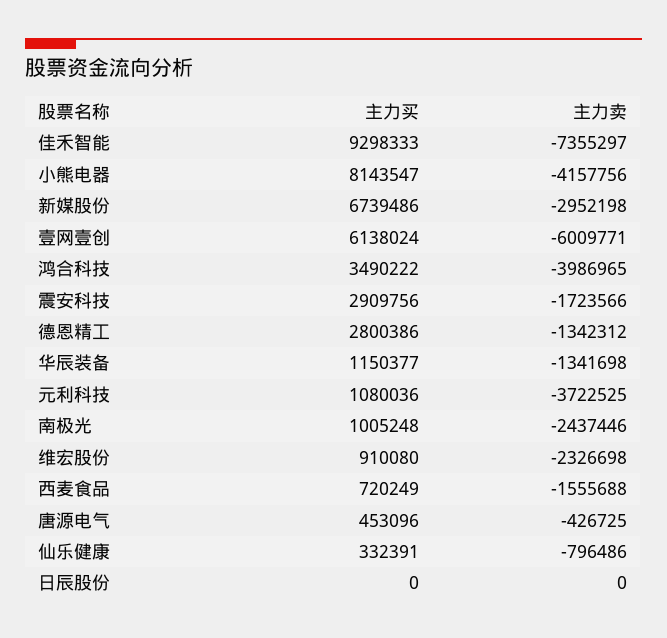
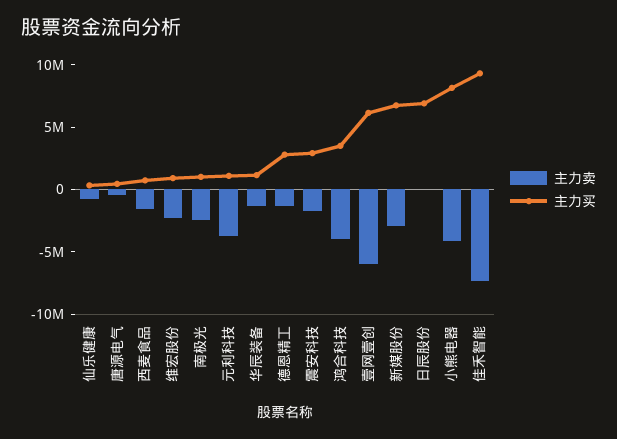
主力买, 日辰股份: 0 -> 7000000

